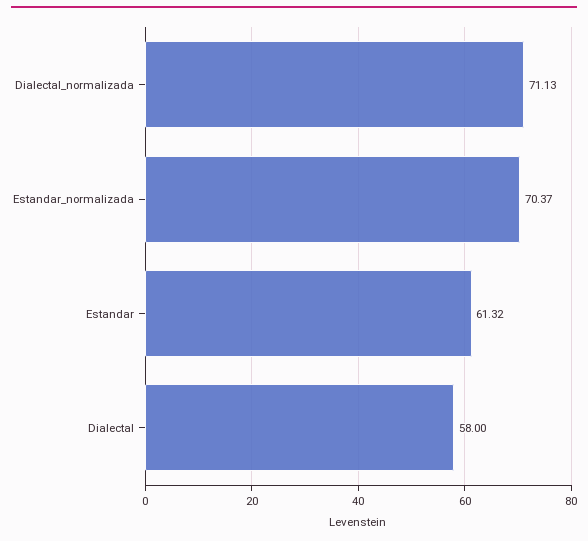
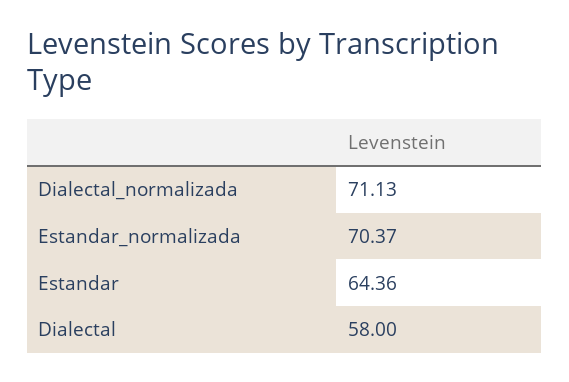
Estandar: 61.32 -> 64.36

